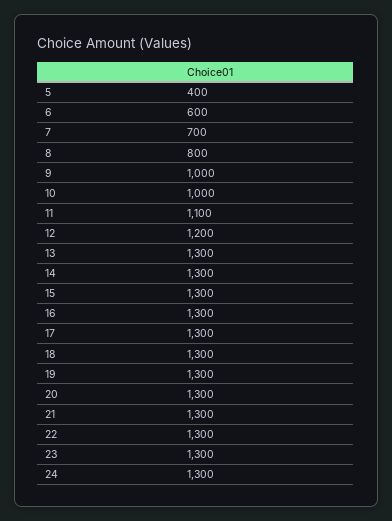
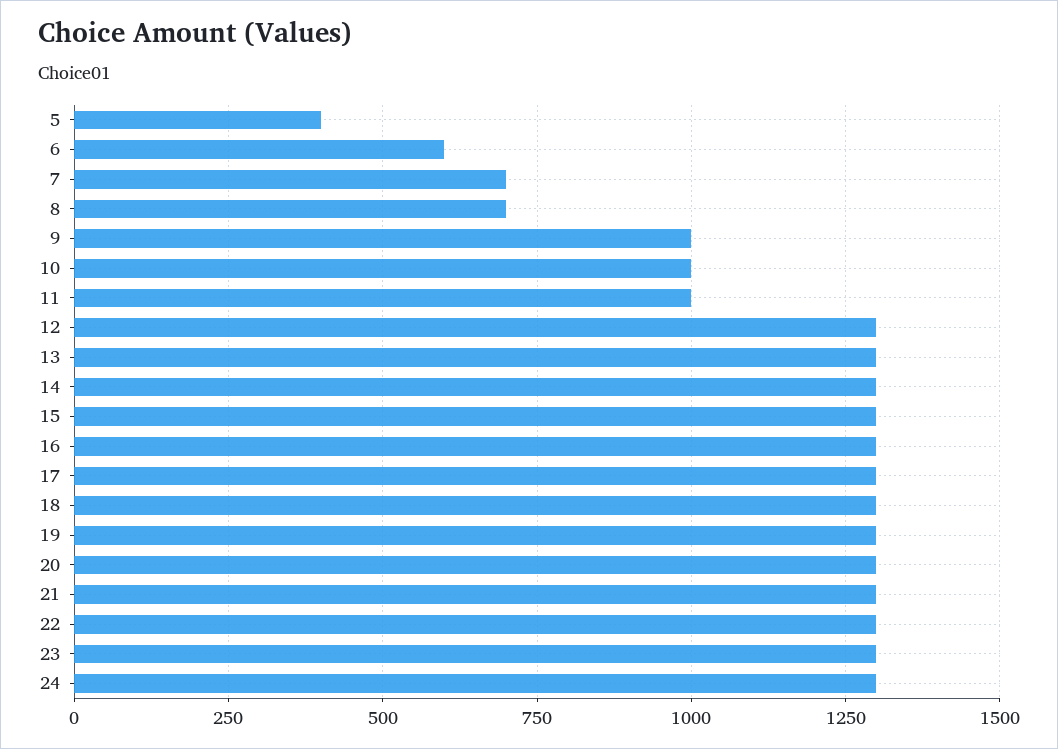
8: 800 -> 700
11: 1100 -> 1000
12: 1200 -> 1300

